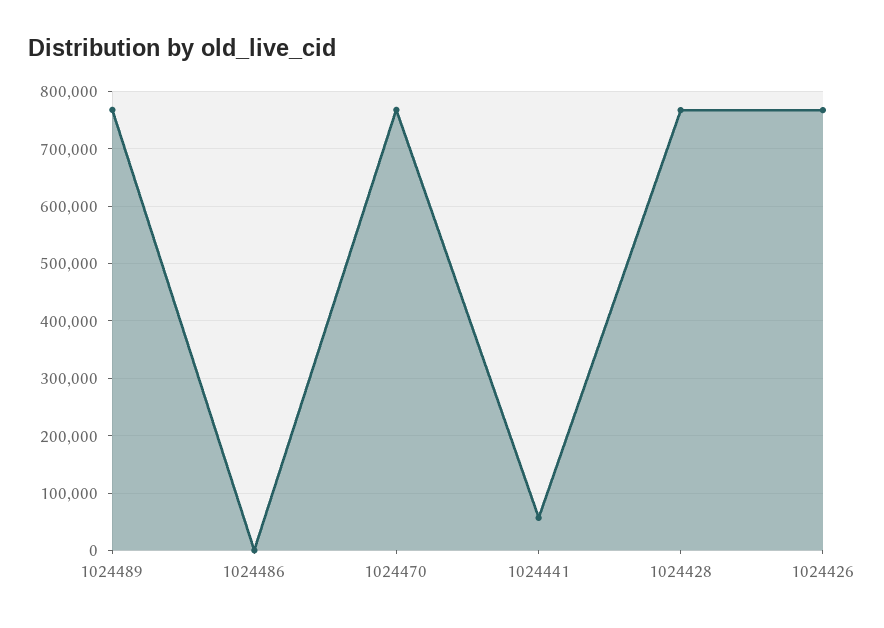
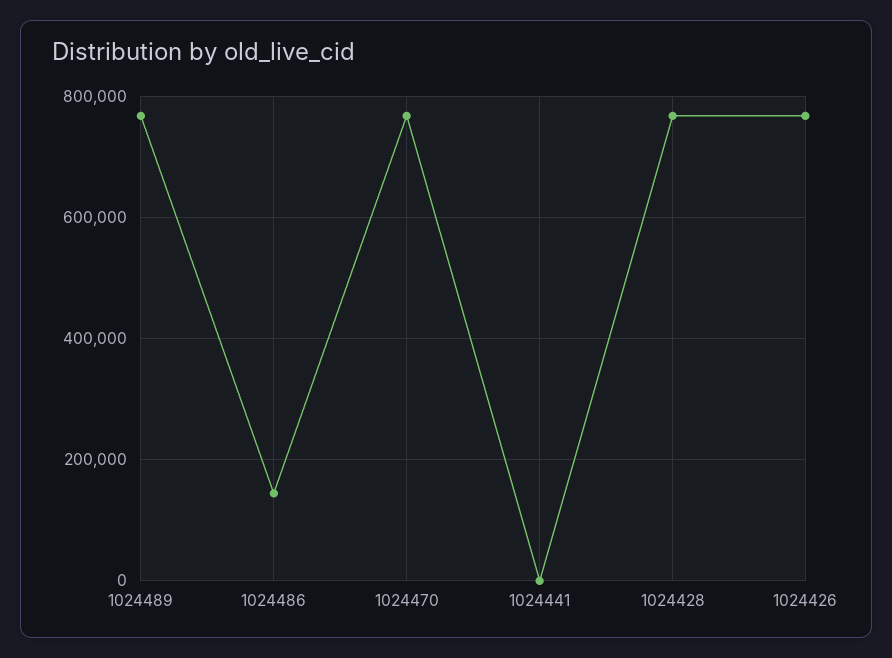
1024486: 0 -> 140000
1024441: 60000 -> 0

